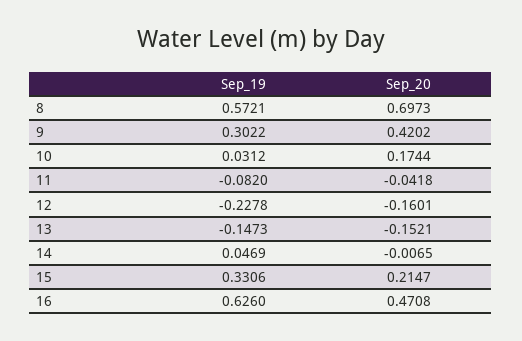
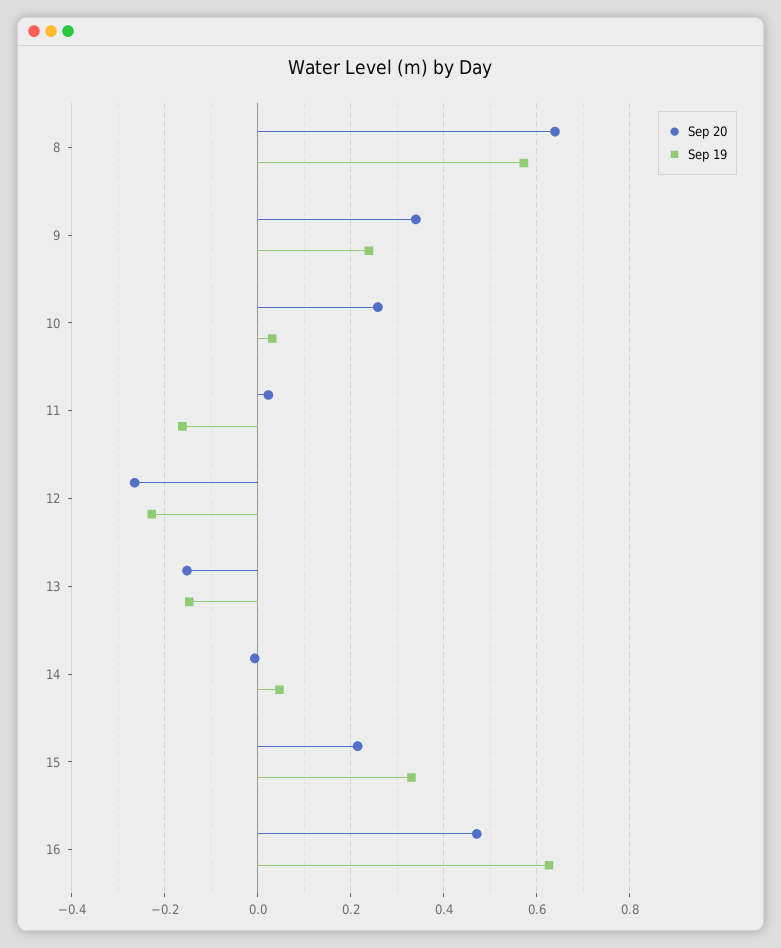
Sep_20, 8: 0.6973 -> 0.64
Sep_19, 9: 0.3022 -> 0.24
Sep_20, 9: 0.4202 -> 0.34
Sep_20, 10: 0.1744 -> 0.26
Sep_19, 11: -0.082 -> -0.16
Sep_20, 11: -0.0418 -> 0.02
Sep_20, 12: -0.1601 -> -0.26

